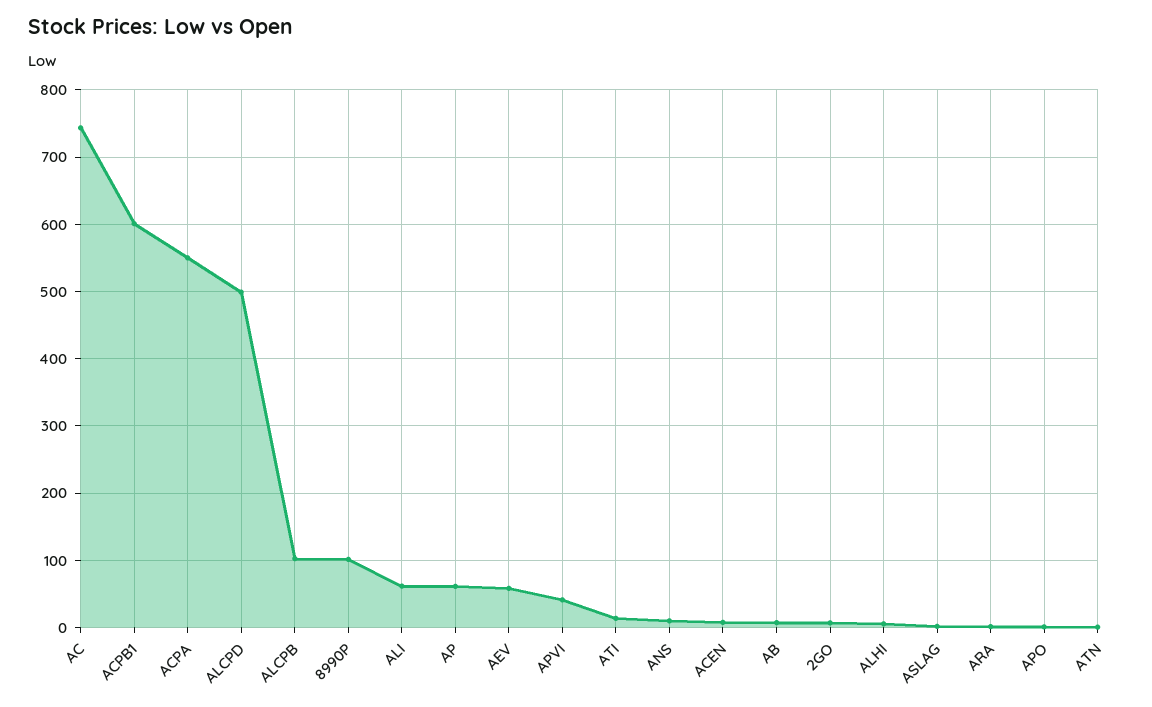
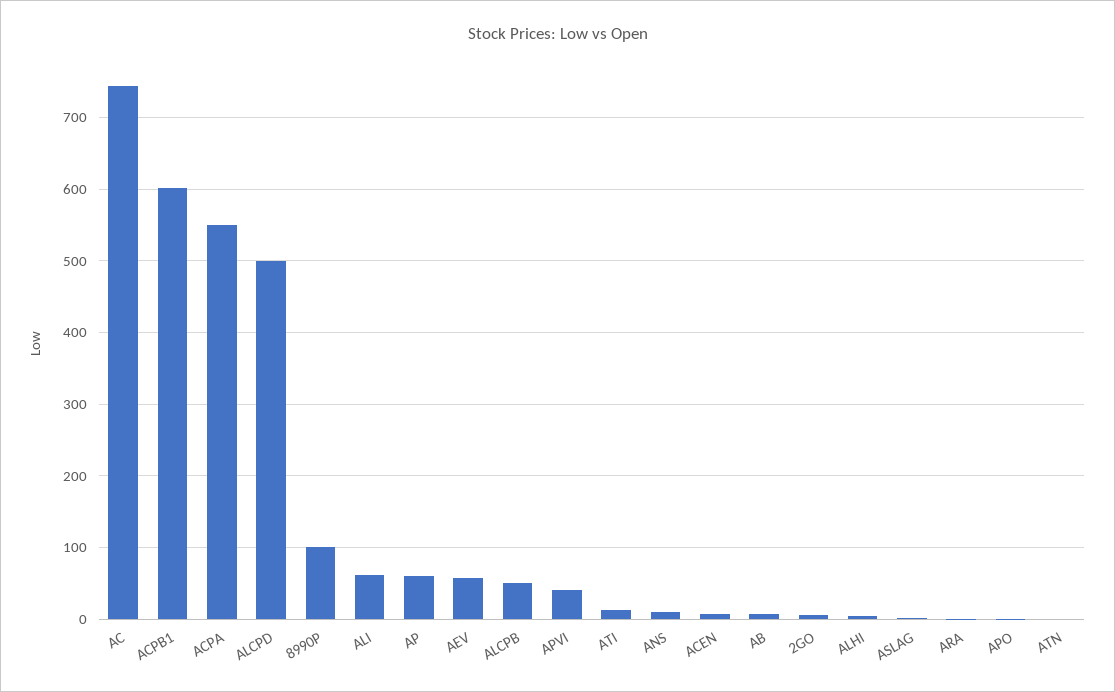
ALCPB: 100 -> 50

